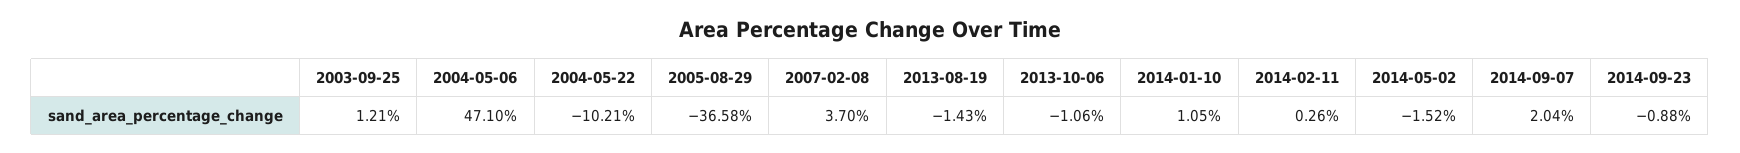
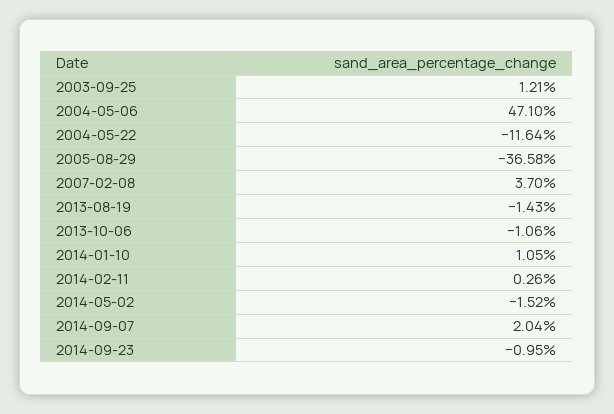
2004-05-22: -10.21 -> -11.64
2014-09-23: -0.88 -> -0.95

